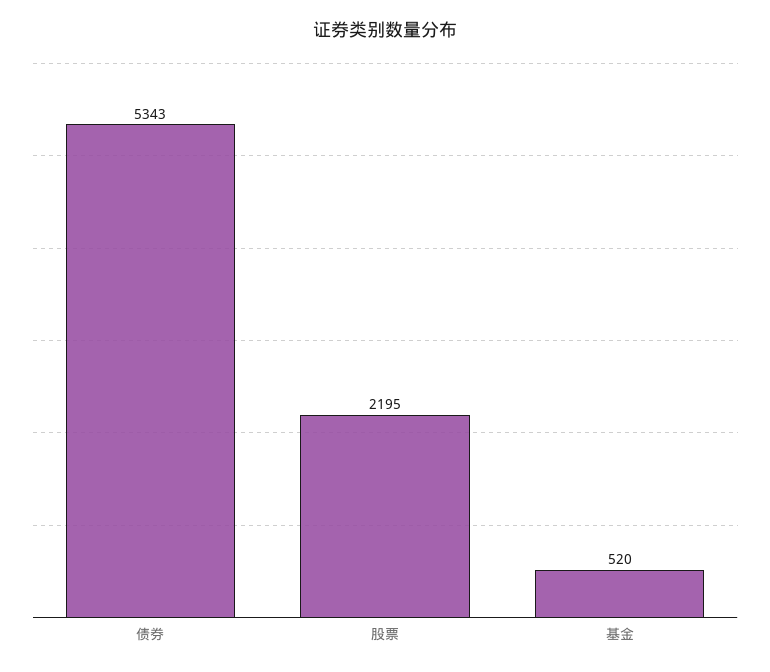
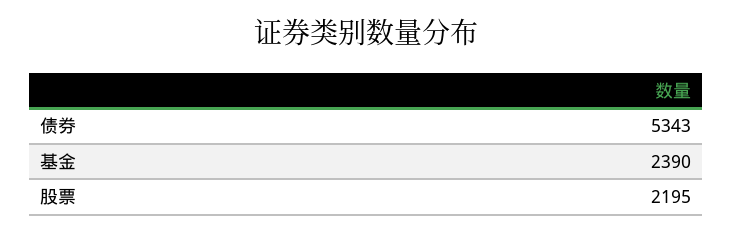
基金: 520 -> 2390

